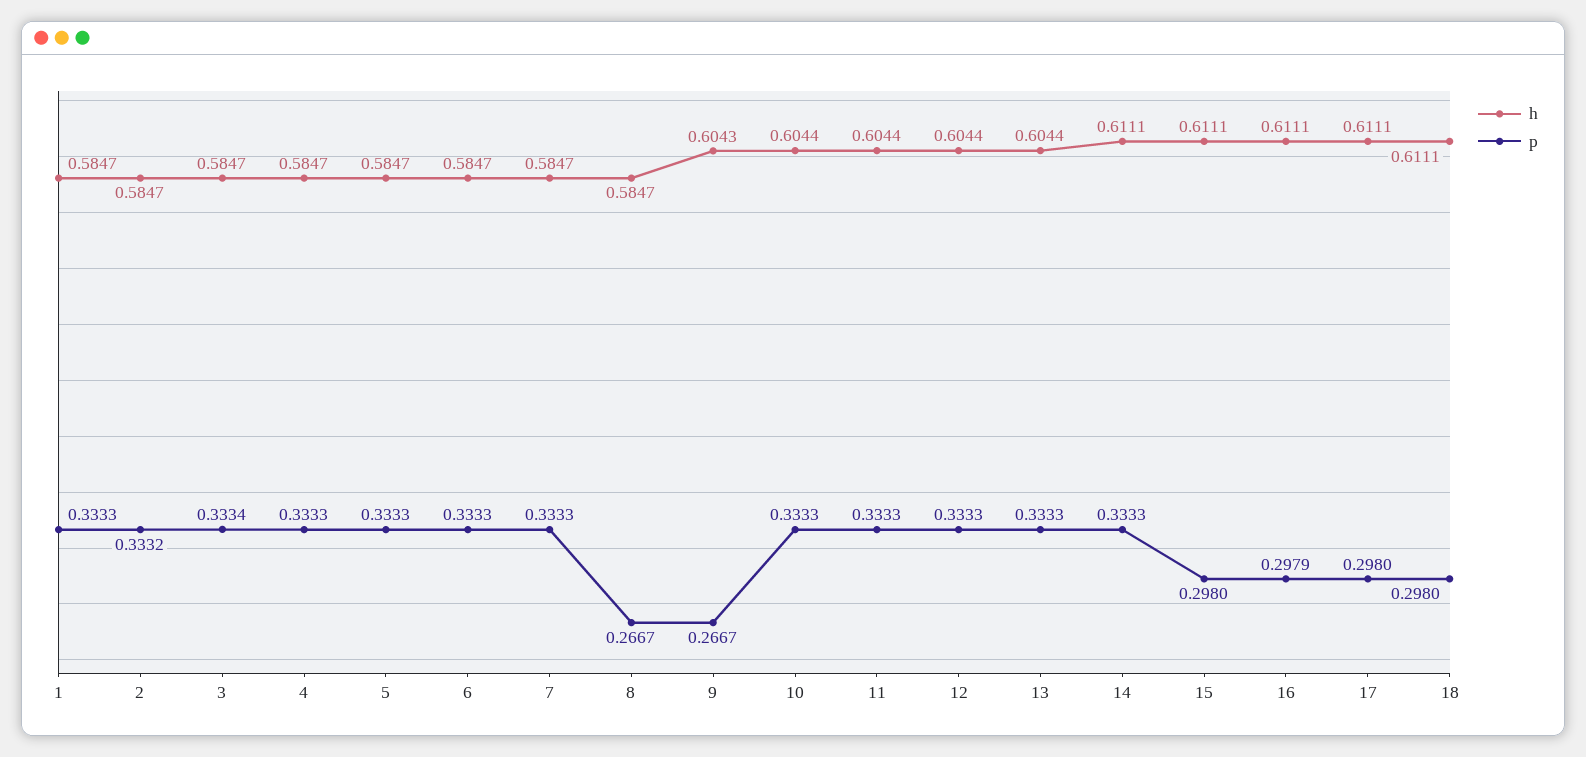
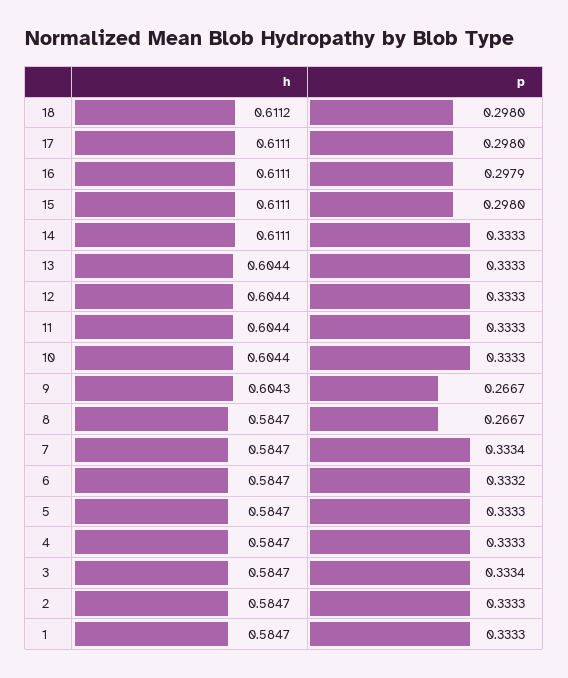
p, 2: 0.3332 -> 0.3333
p, 6: 0.3333 -> 0.3332
p, 7: 0.3333 -> 0.3334
h, 18: 0.6111 -> 0.6112

